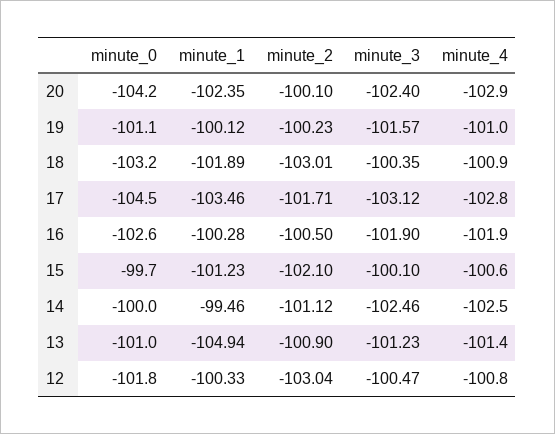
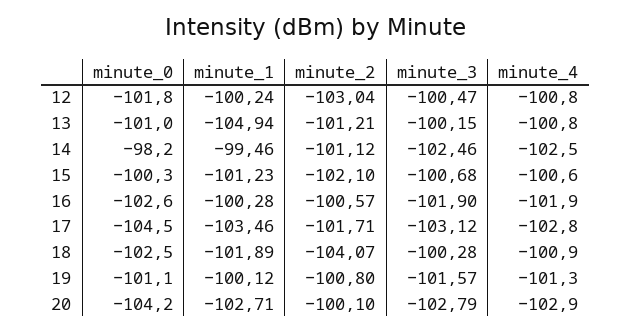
minute_1, 20: -102.35 -> -102.71
minute_3, 20: -102.4 -> -102.79
minute_2, 19: -100.23 -> -100.8
minute_4, 19: -101 -> -101.3
minute_0, 18: -103.2 -> -102.5
minute_2, 18: -103.01 -> -104.07
minute_3, 18: -100.35 -> -100.28
minute_2, 16: -100.5 -> -100.57
minute_0, 15: -99.7 -> -100.3
minute_3, 15: -100.1 -> -100.68
minute_0, 14: -100 -> -98.2
minute_2, 13: -100.9 -> -101.21
minute_3, 13: -101.23 -> -100.15
minute_4, 13: -101.4 -> -100.8
minute_1, 12: -100.33 -> -100.24

